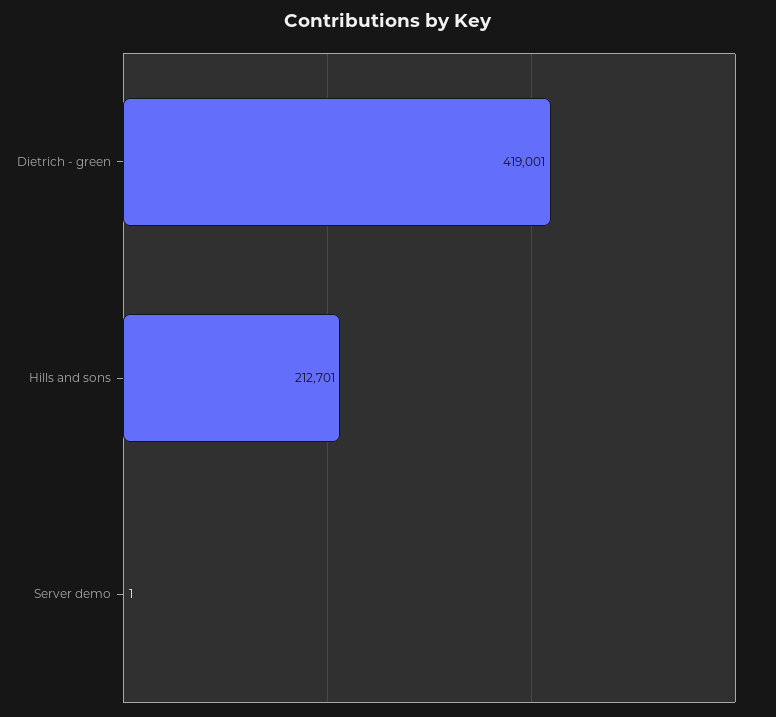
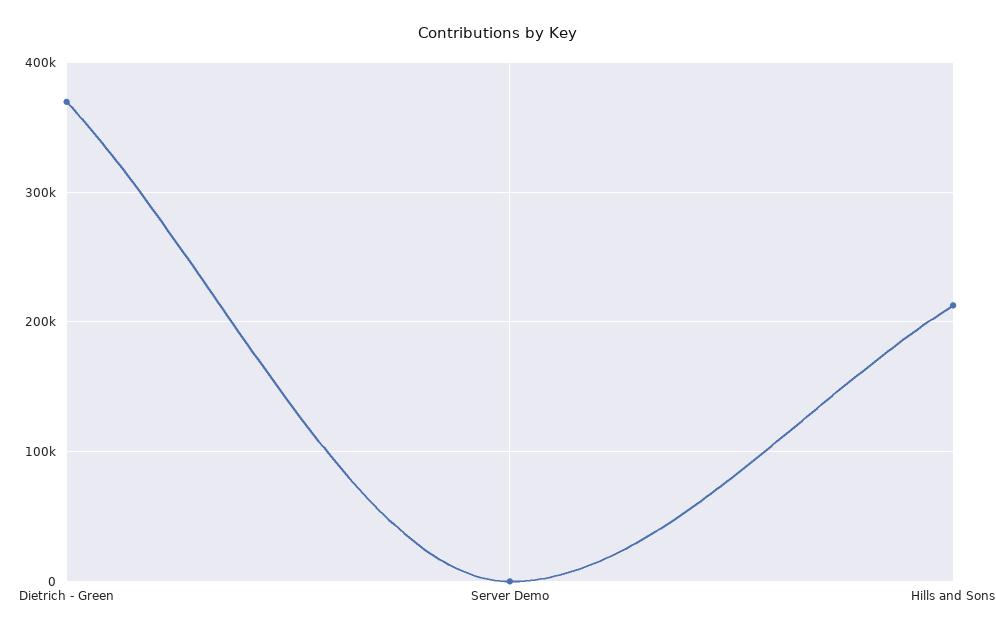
Dietrich - green: 419001 -> 370000

